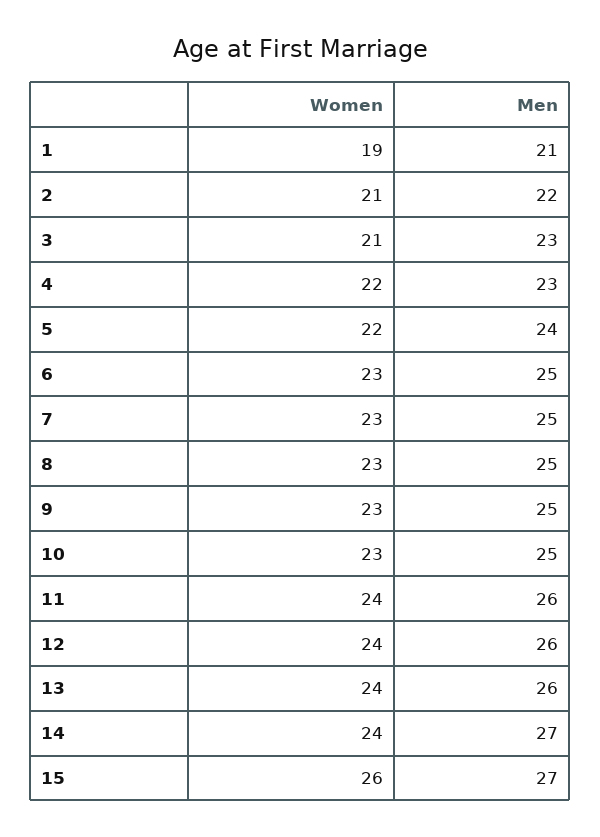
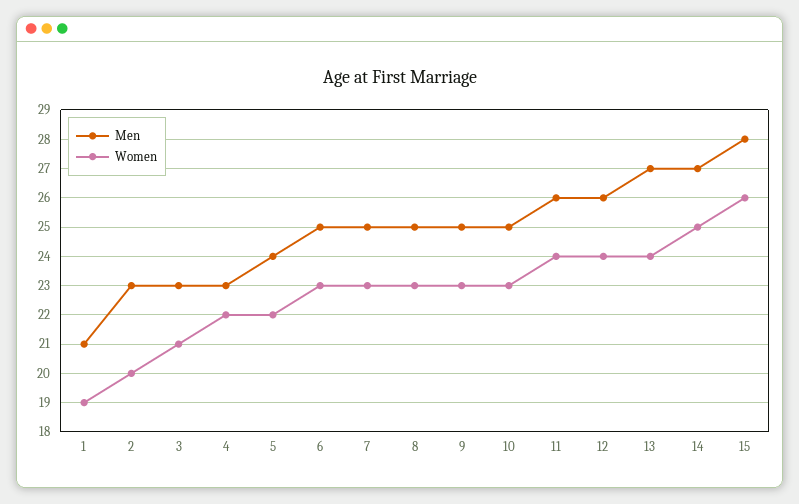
Women, 2: 21 -> 20
Men, 2: 22 -> 23
Men, 13: 26 -> 27
Women, 14: 24 -> 25
Men, 15: 27 -> 28

